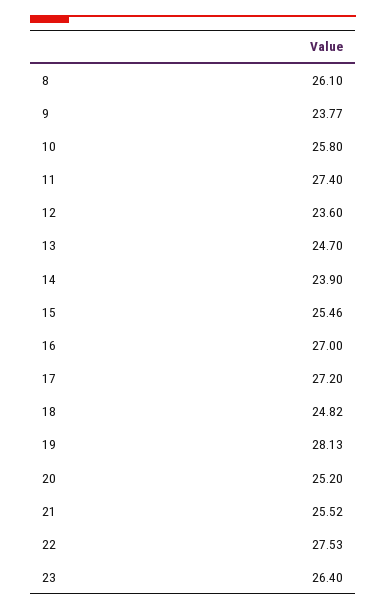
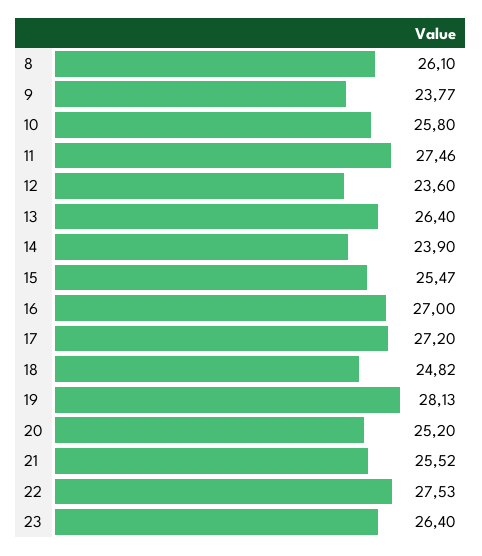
11: 27.4 -> 27.46
13: 24.7 -> 26.4
15: 25.46 -> 25.47

